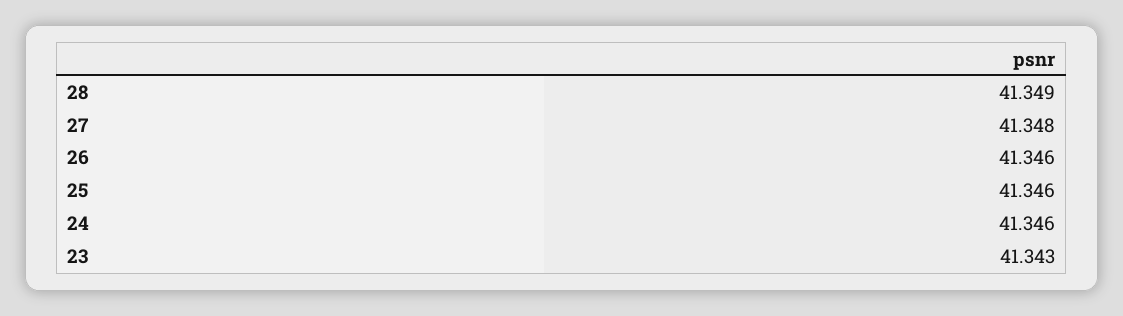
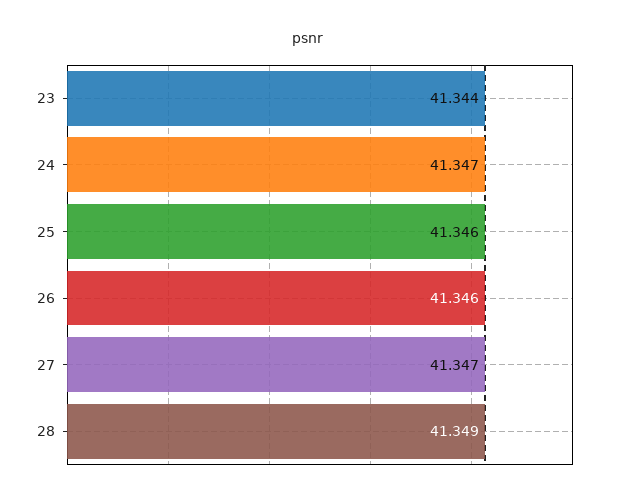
27: 41.348 -> 41.347
24: 41.346 -> 41.347
23: 41.343 -> 41.344

